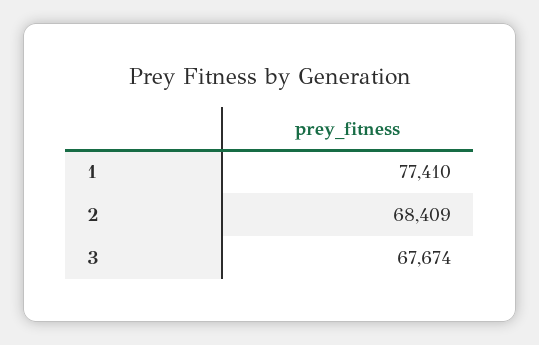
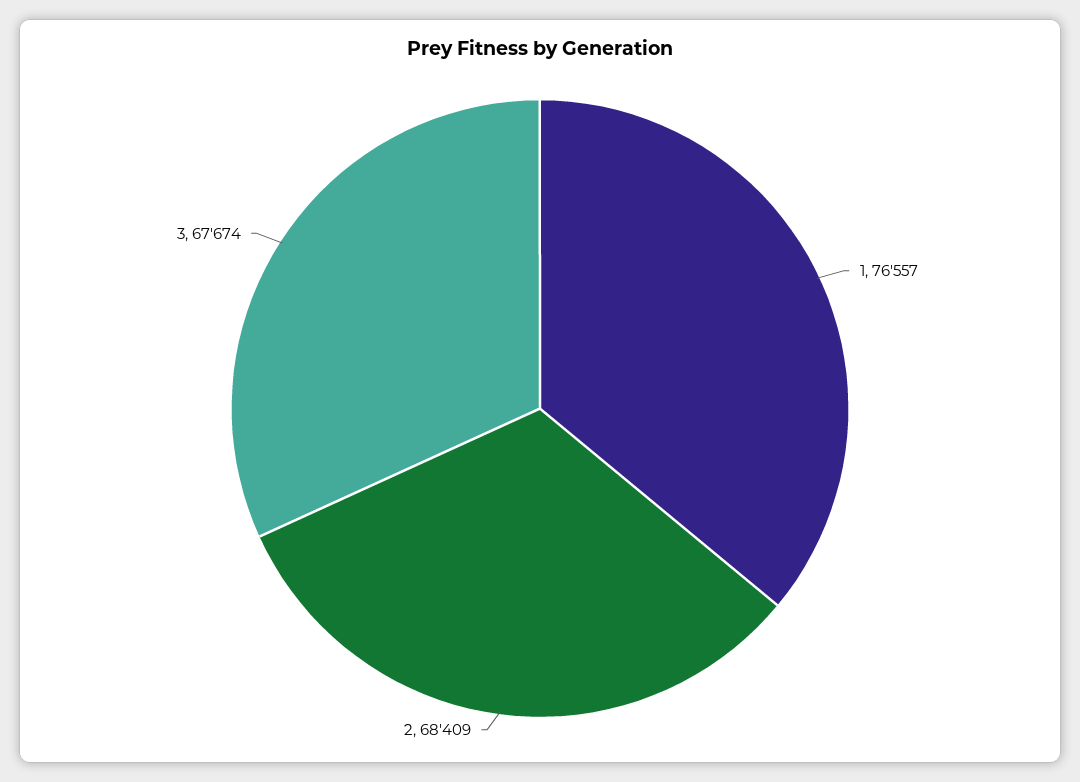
1: 77410 -> 76557

